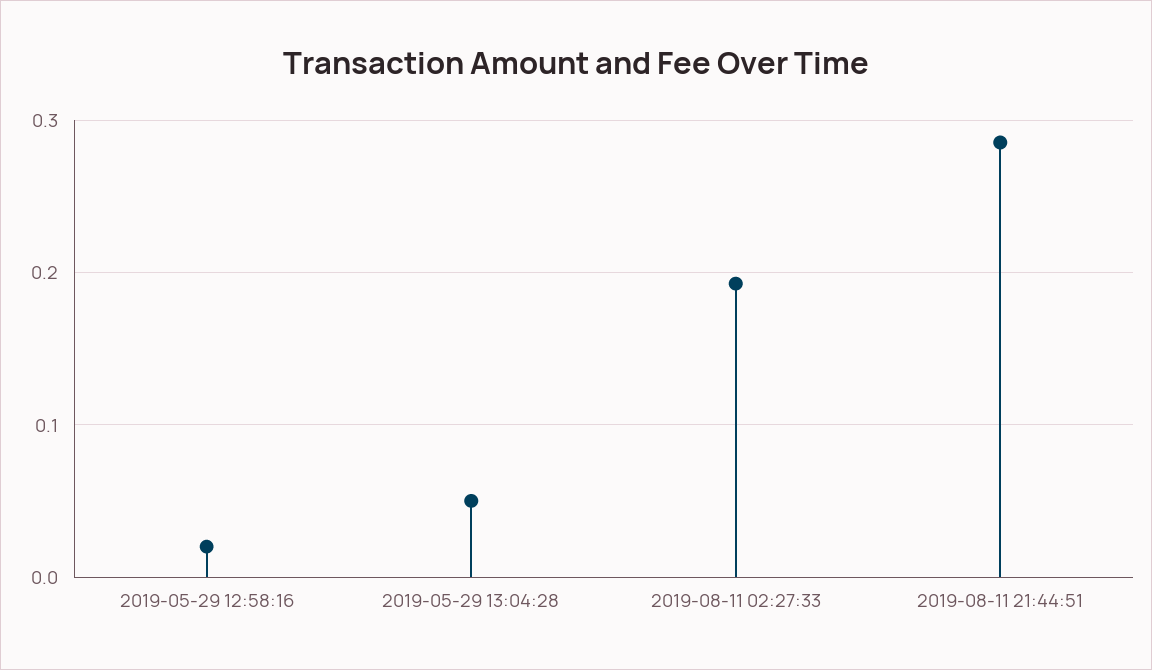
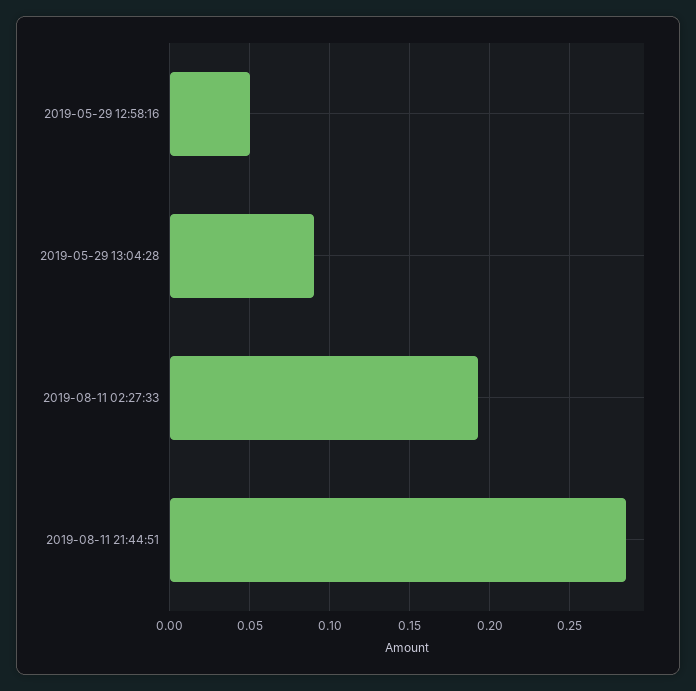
2019-05-29 12:58:16: 0.02 -> 0.05
2019-05-29 13:04:28: 0.05 -> 0.09

